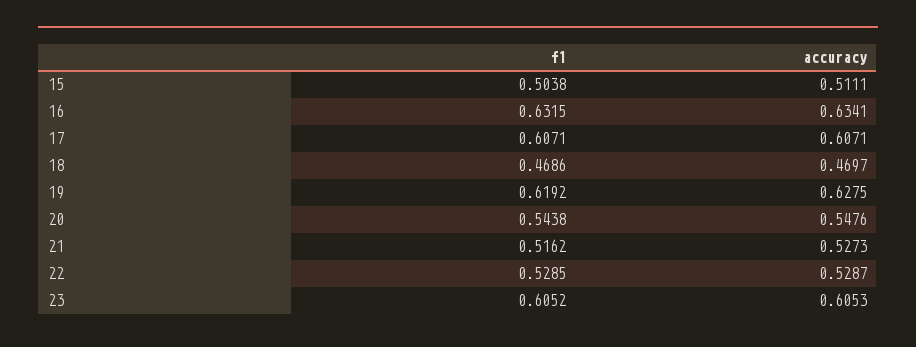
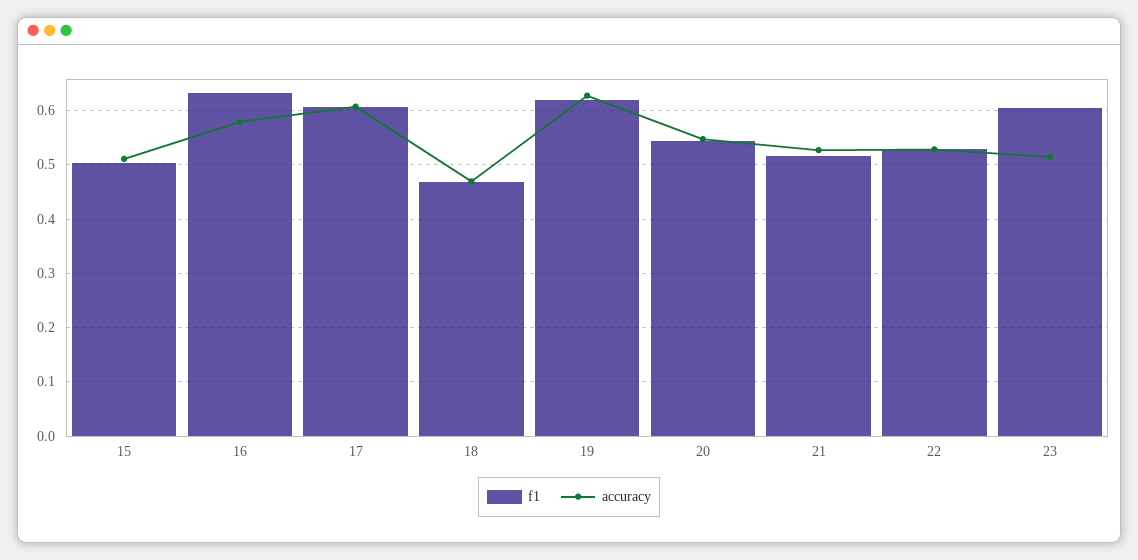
accuracy, 16: 0.6341 -> 0.58
accuracy, 23: 0.6053 -> 0.52

